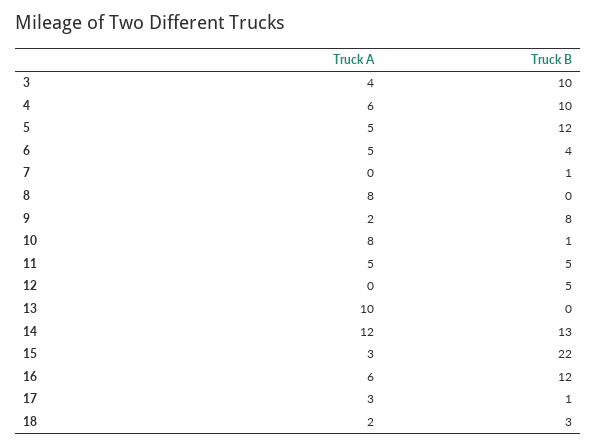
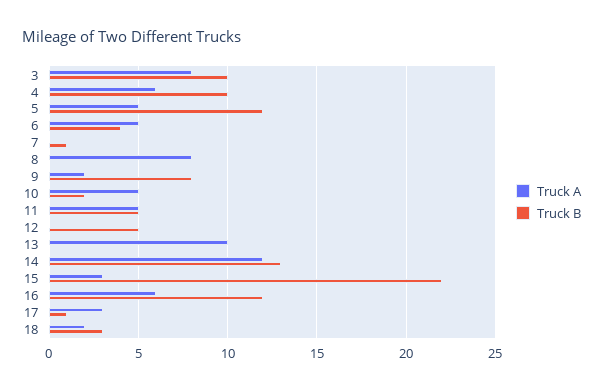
Truck A, 3: 4 -> 8
Truck A, 10: 8 -> 5
Truck B, 10: 1 -> 2

